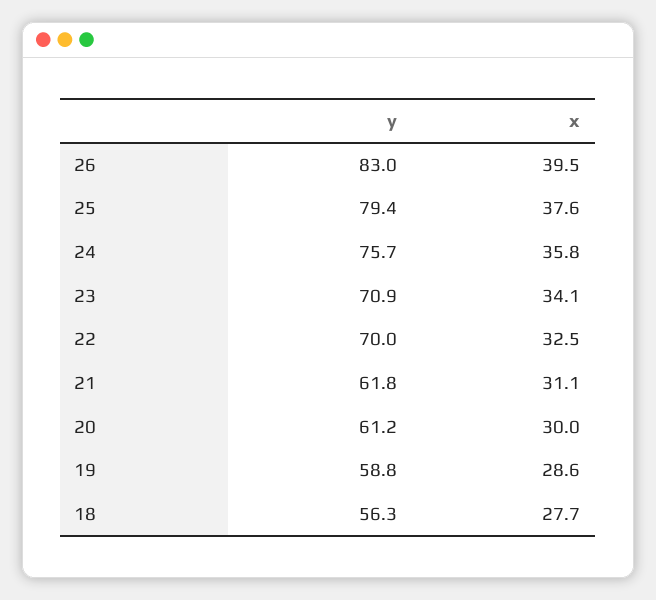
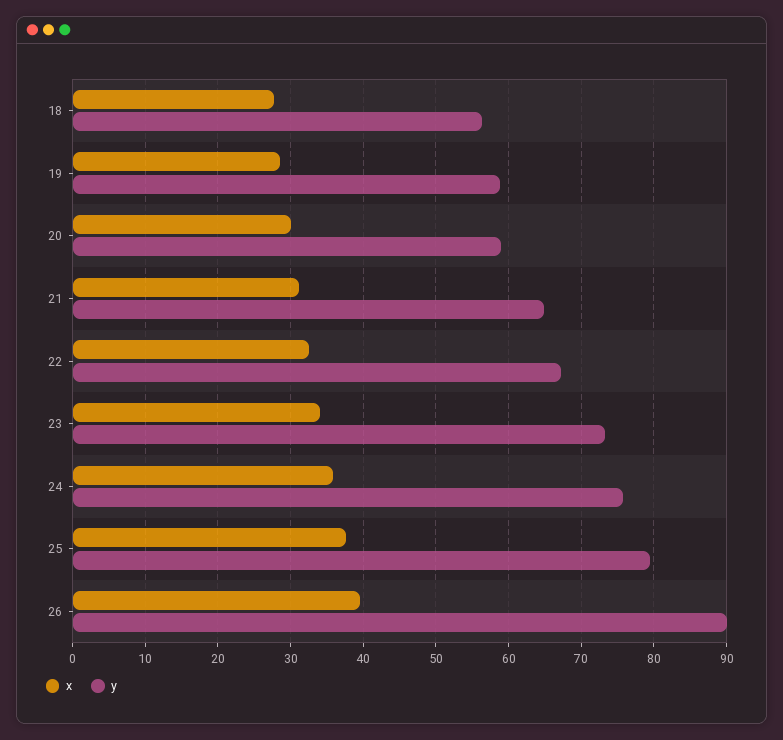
y, 26: 83 -> 90
y, 23: 70.9 -> 73
y, 22: 70 -> 67
y, 21: 61.8 -> 65
y, 20: 61.2 -> 59

